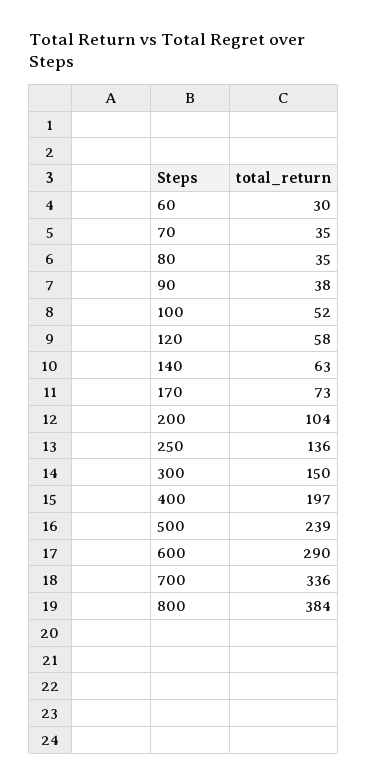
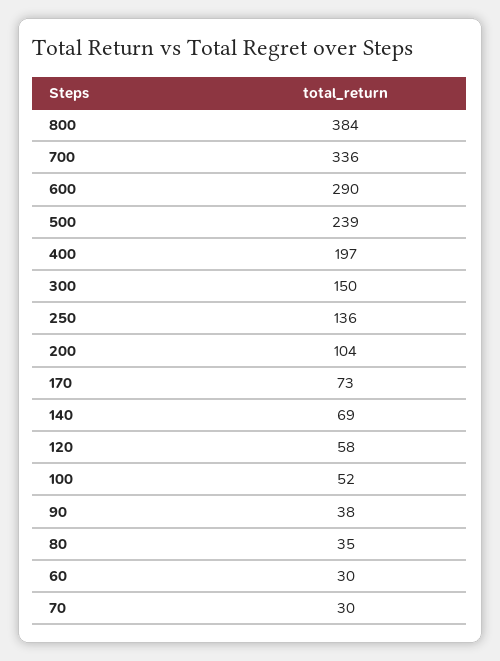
70: 35 -> 30
140: 63 -> 69

